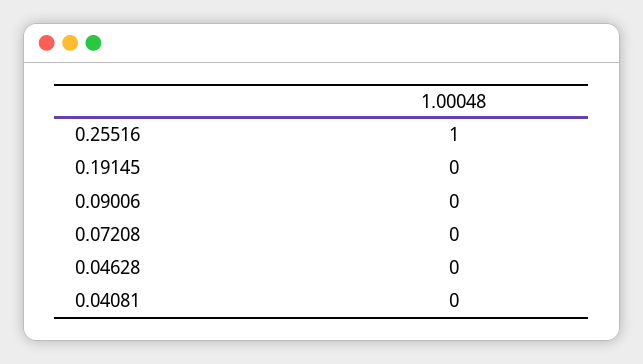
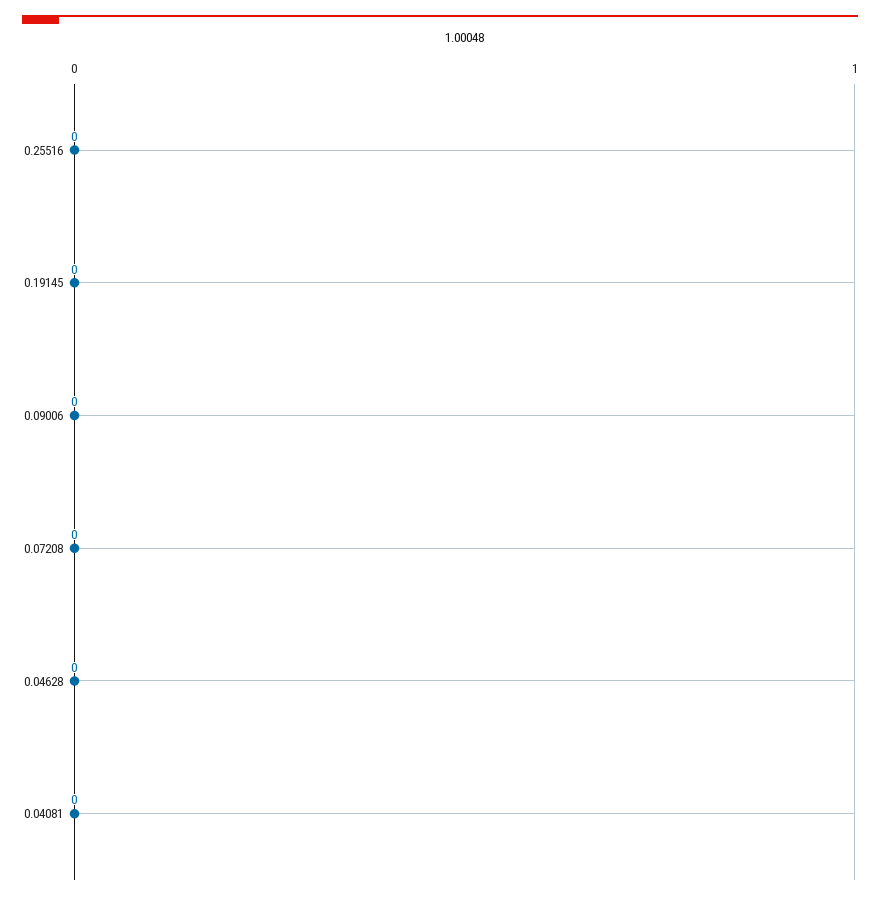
0.25516: 1 -> 0

